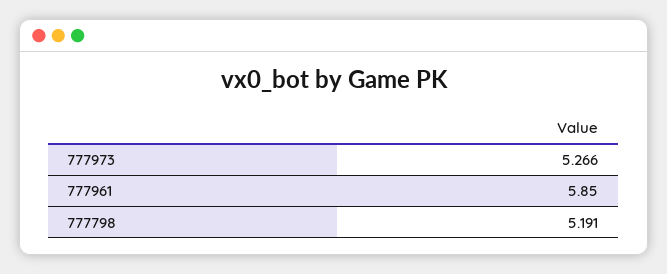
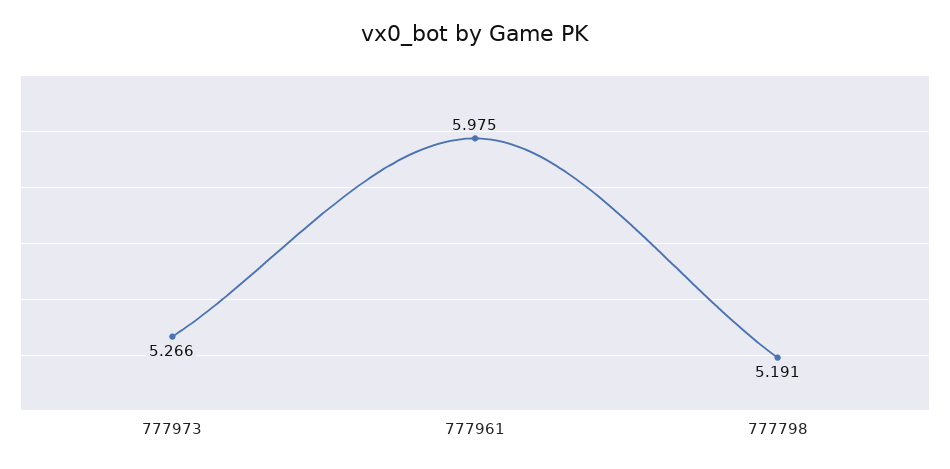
777961: 5.85 -> 5.975

